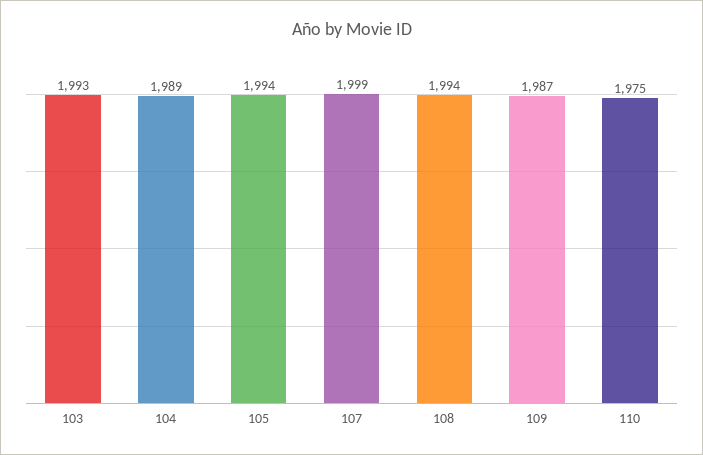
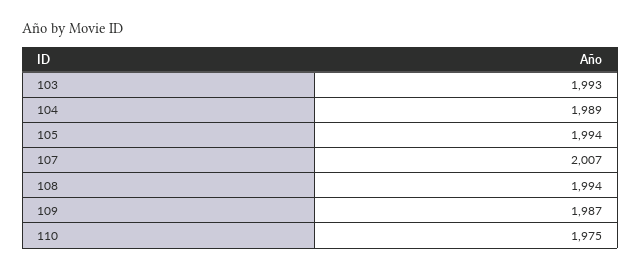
107: 1999 -> 2007

